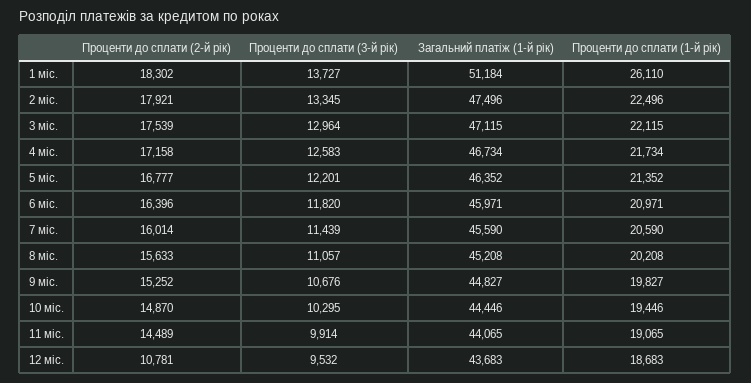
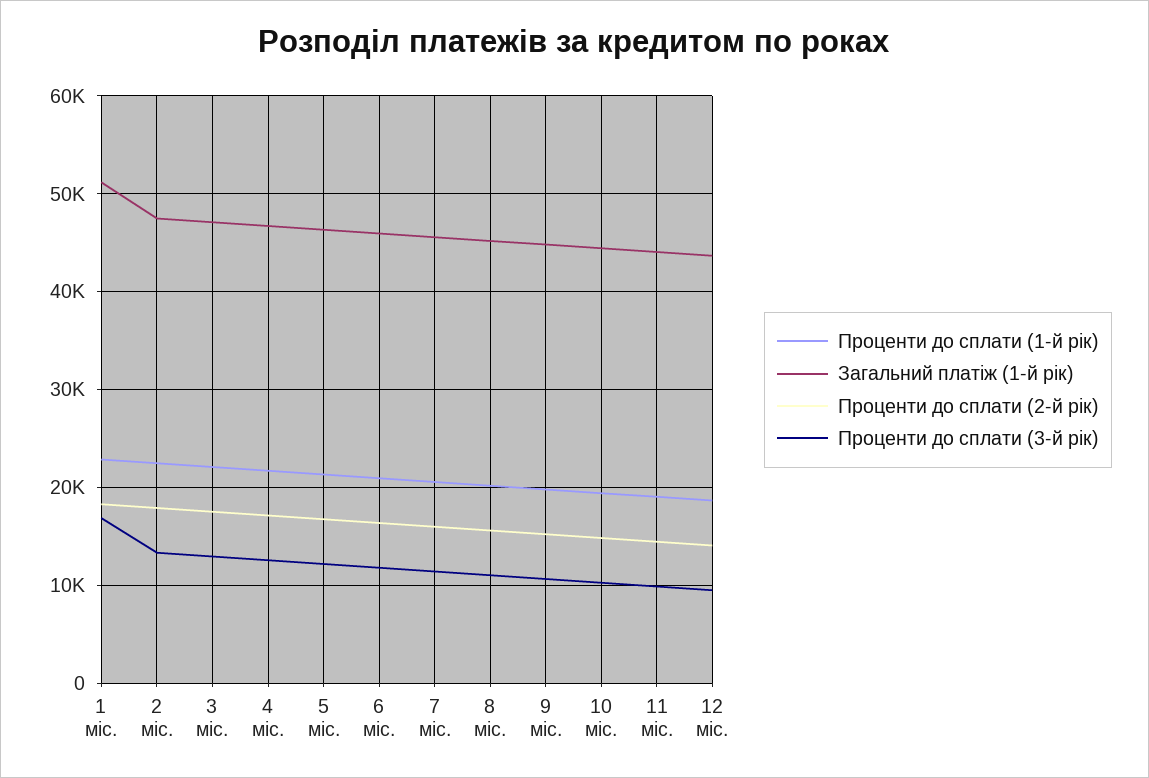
Проценти до сплати (3-й рік), 1 міс.: 13727 -> 17000
Проценти до сплати (1-й рік), 1 міс.: 26110 -> 23000
Проценти до сплати (2-й рік), 12 міс.: 10781 -> 14000

